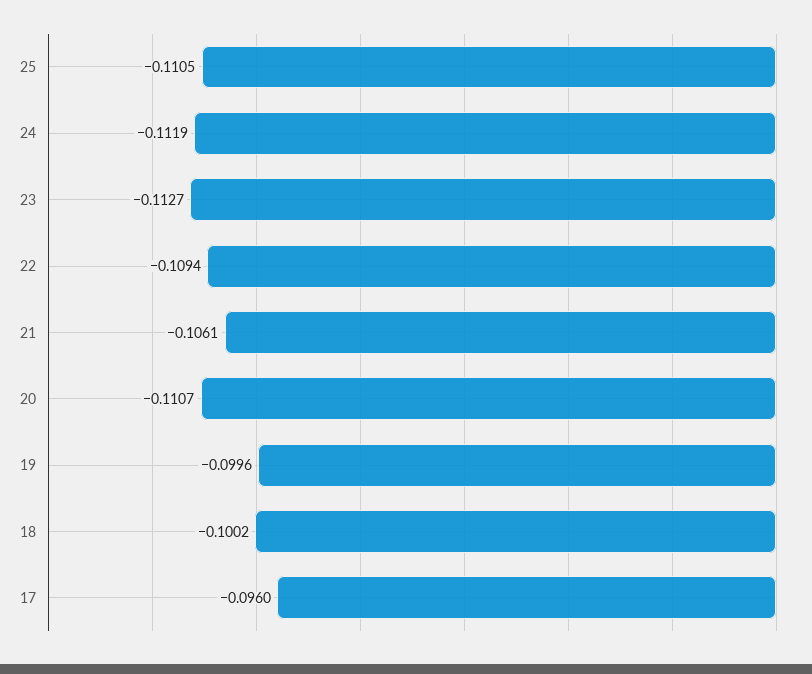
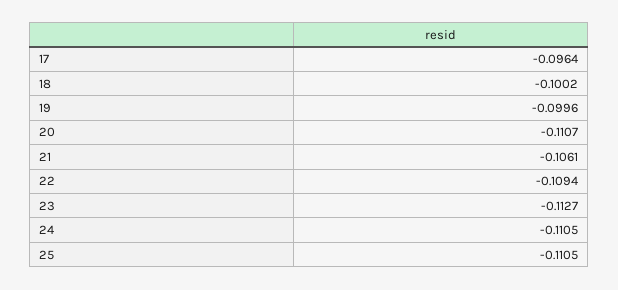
24: -0.1119 -> -0.1105
17: -0.096 -> -0.0964

